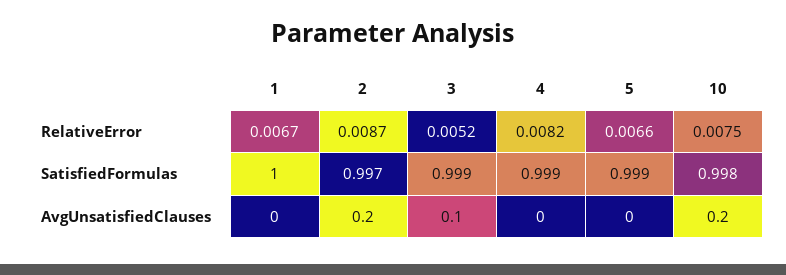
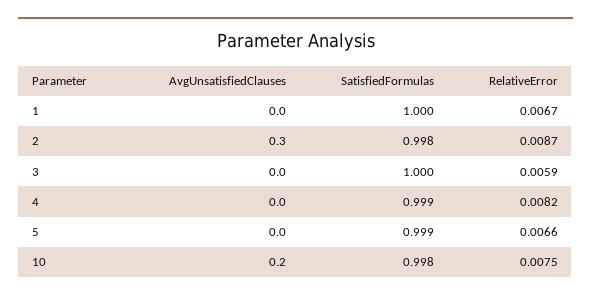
3, RelativeError: 0.0052 -> 0.0059
2, SatisfiedFormulas: 0.997 -> 0.998
3, SatisfiedFormulas: 0.999 -> 1
2, AvgUnsatisfiedClauses: 0.2 -> 0.3
3, AvgUnsatisfiedClauses: 0.1 -> 0

